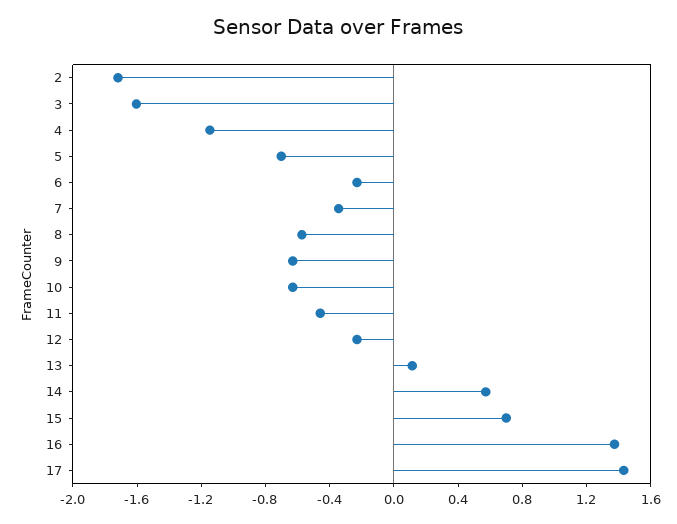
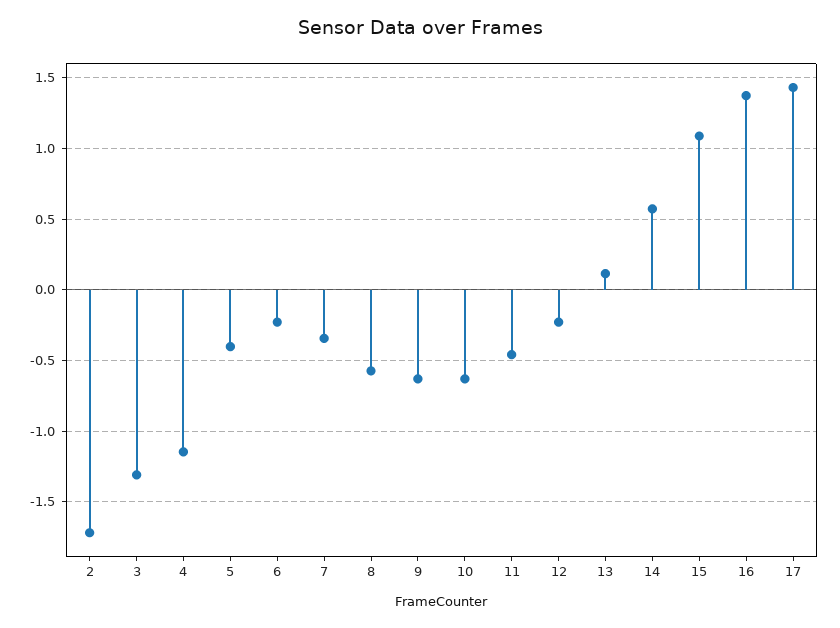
3: -1.6 -> -1.3
5: -0.7 -> -0.4
15: 0.7 -> 1.1

